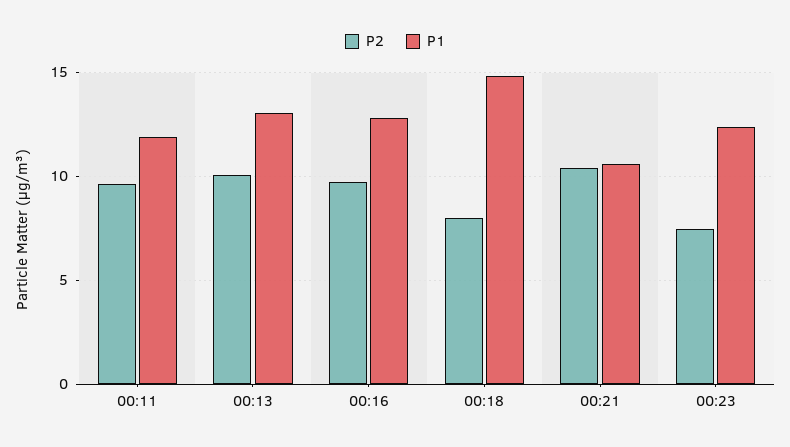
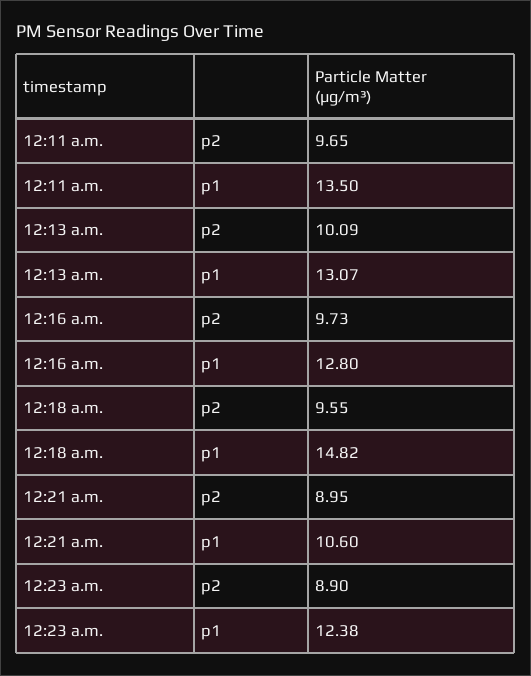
P1, 00:11: 12 -> 13.5
P2, 00:18: 8 -> 9.55
P2, 00:21: 10.5 -> 8.95
P2, 00:23: 7.5 -> 8.9

